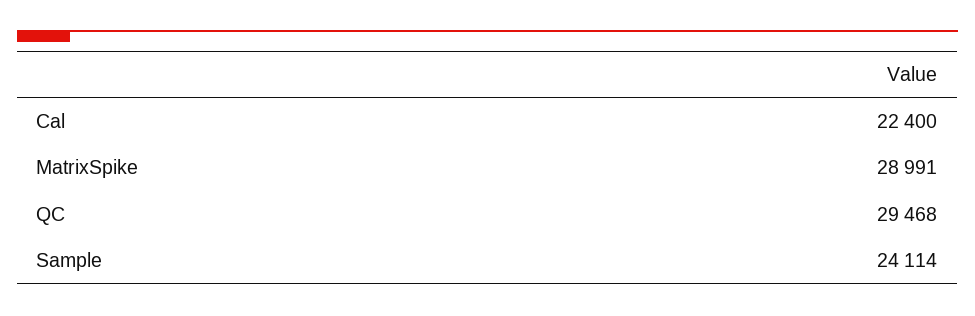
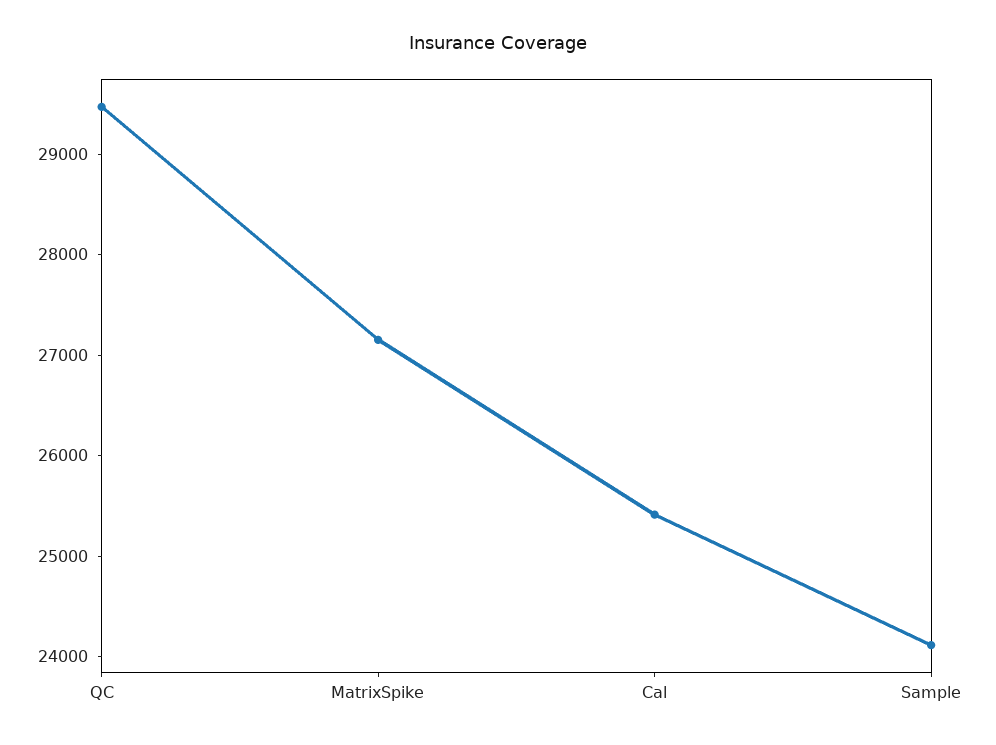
Cal: 22400 -> 25400
MatrixSpike: 28991 -> 27200

